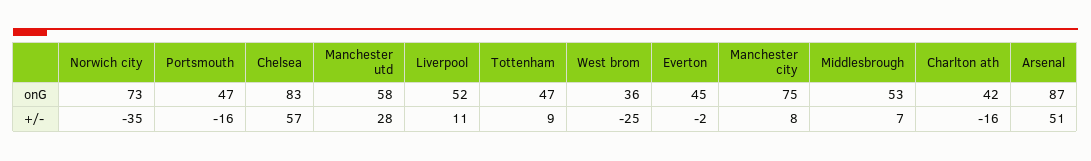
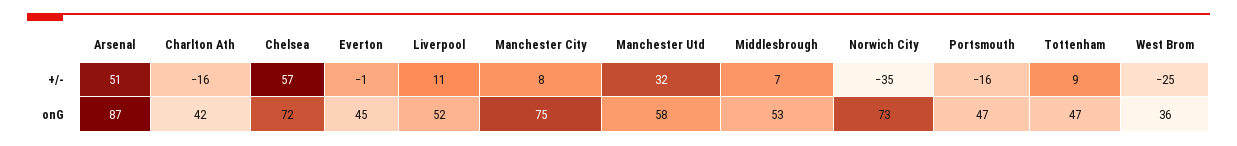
Chelsea, onG: 83 -> 72
Manchester utd, +/-: 28 -> 32
Everton, +/-: -2 -> -1

